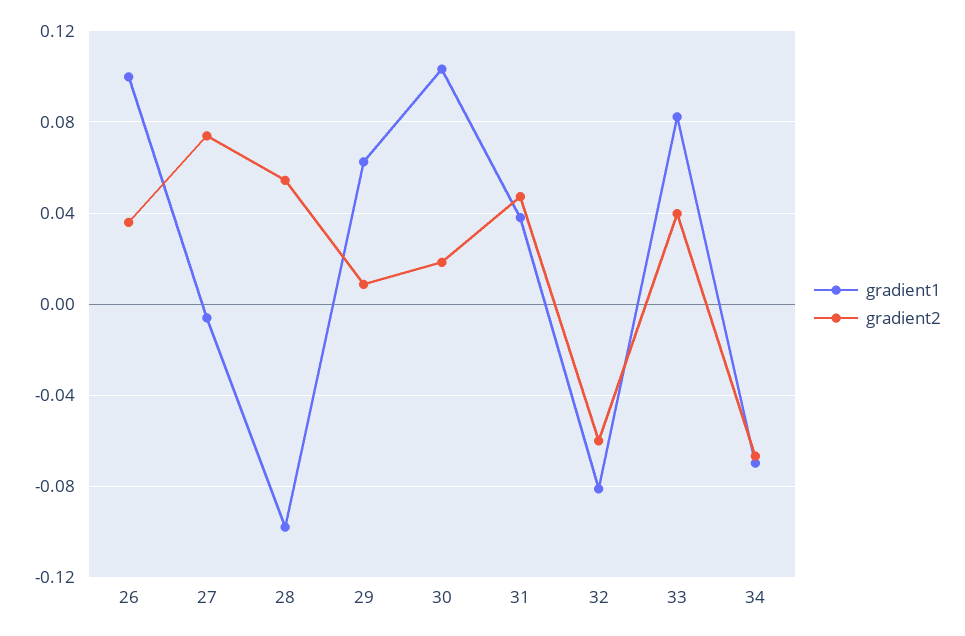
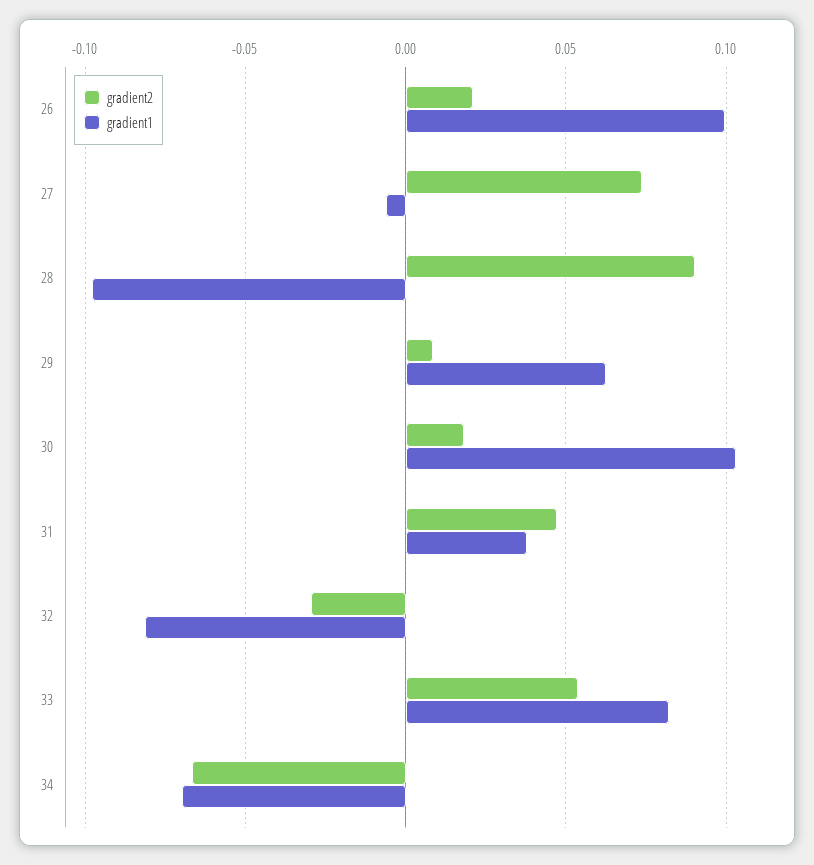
gradient2, 26: 0.035 -> 0.02
gradient2, 28: 0.055 -> 0.09
gradient2, 32: -0.06 -> -0.03
gradient2, 33: 0.04 -> 0.055

